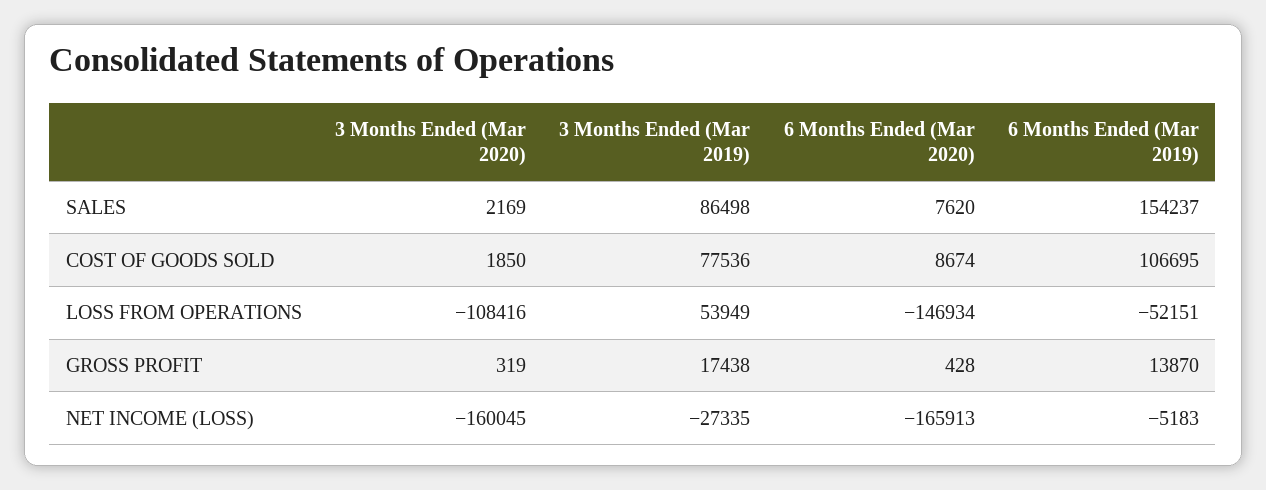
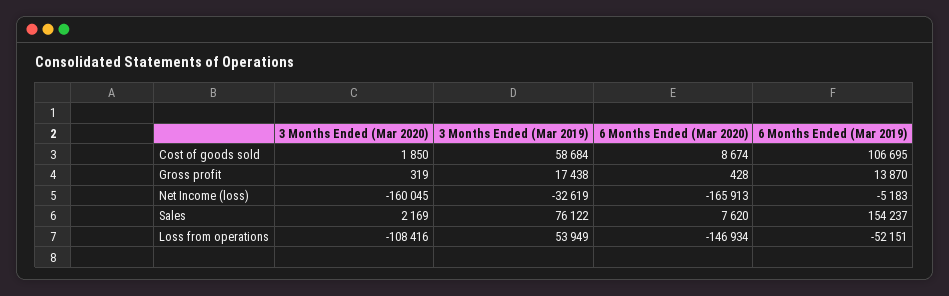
3 Months Ended (Mar 2019), SALES: 86498 -> 76122
3 Months Ended (Mar 2019), COST OF GOODS SOLD: 77536 -> 58684
3 Months Ended (Mar 2019), NET INCOME (LOSS): -27335 -> -32619

